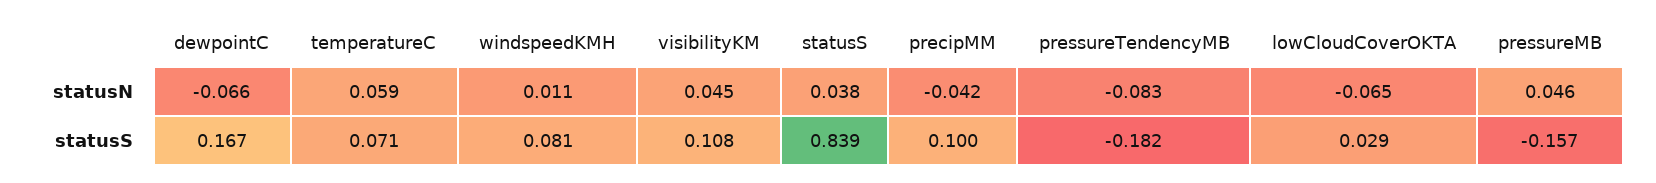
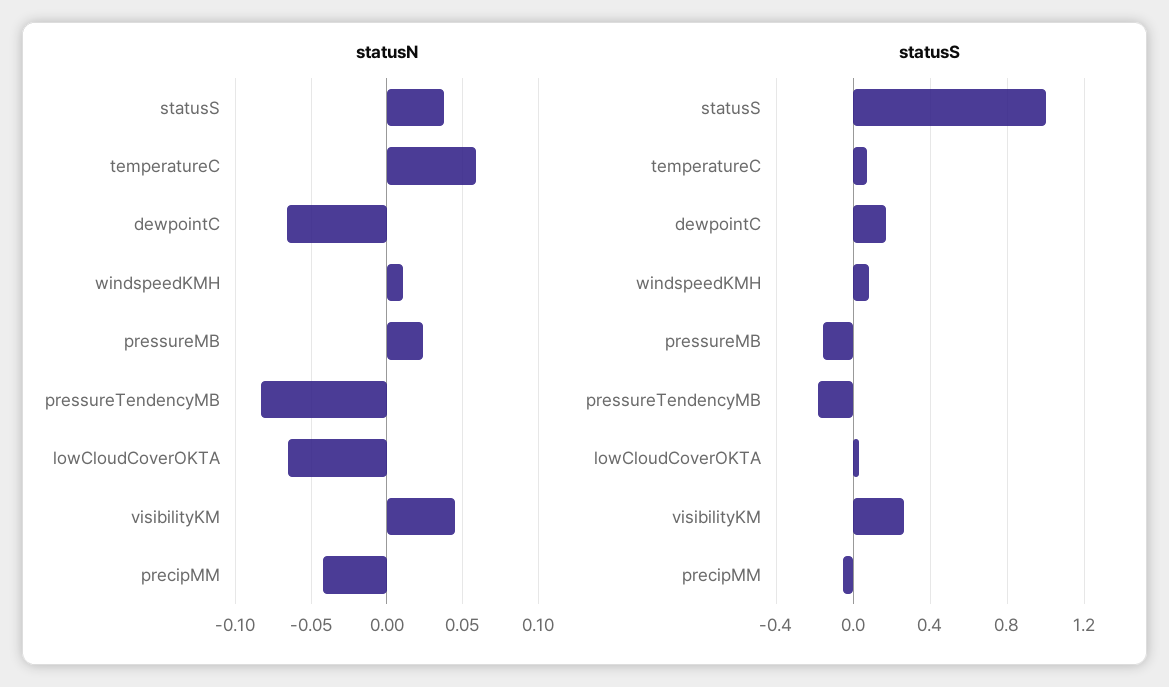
statusN, pressureMB: 0.046 -> 0.025
statusS, visibilityKM: 0.108 -> 0.25
statusS, statusS: 0.839 -> 1
statusS, precipMM: 0.1 -> -0.05

